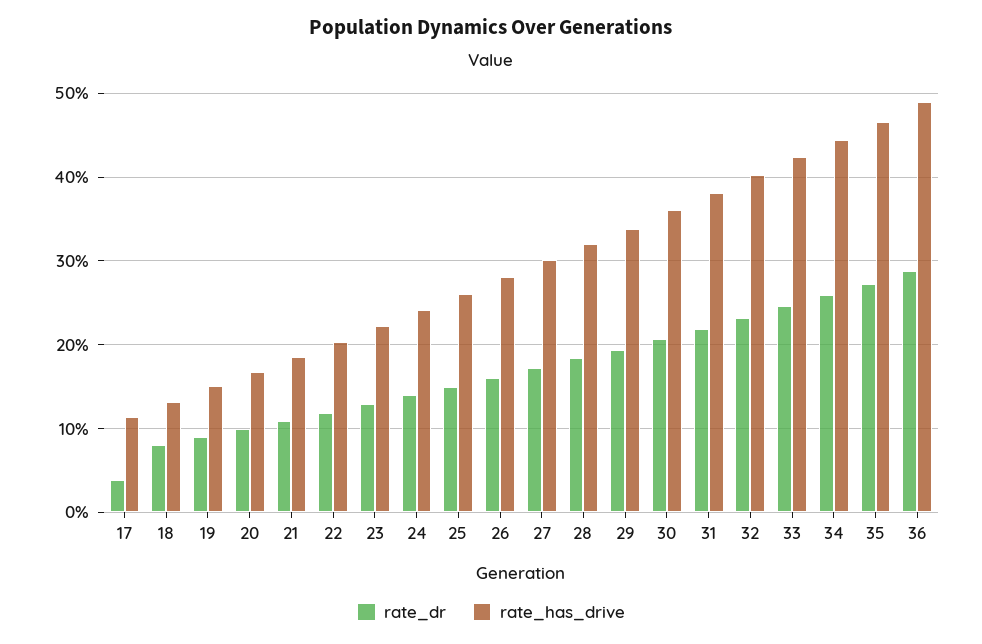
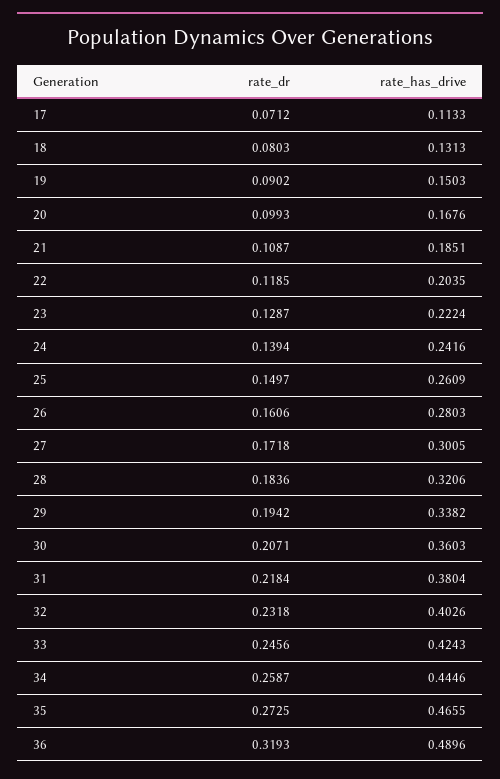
rate_dr, 17: 0.04 -> 0.0712
rate_dr, 36: 0.29 -> 0.3193

